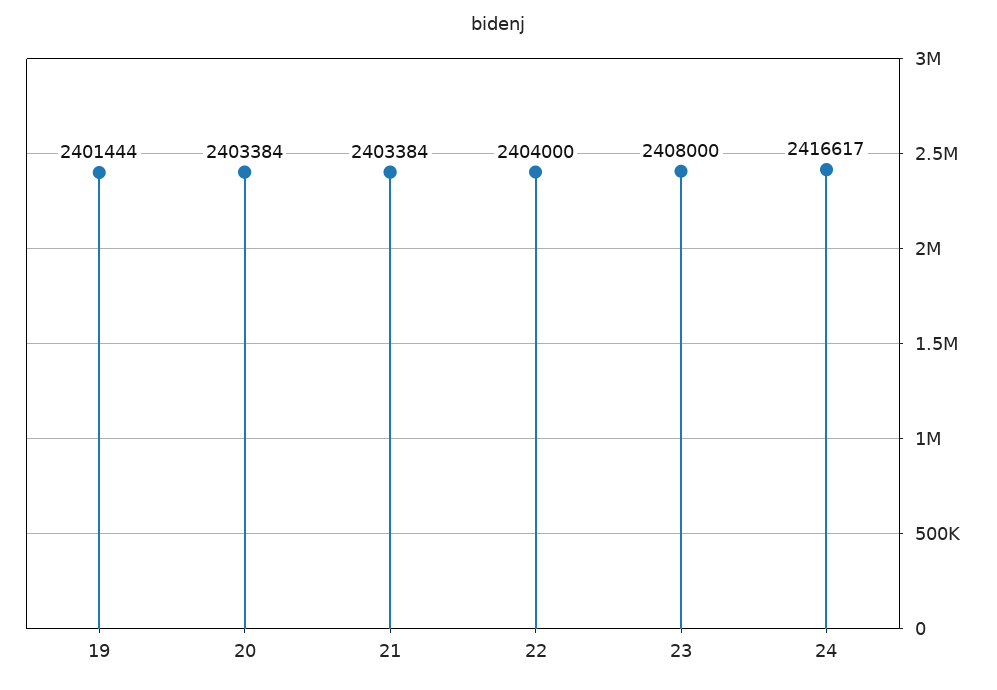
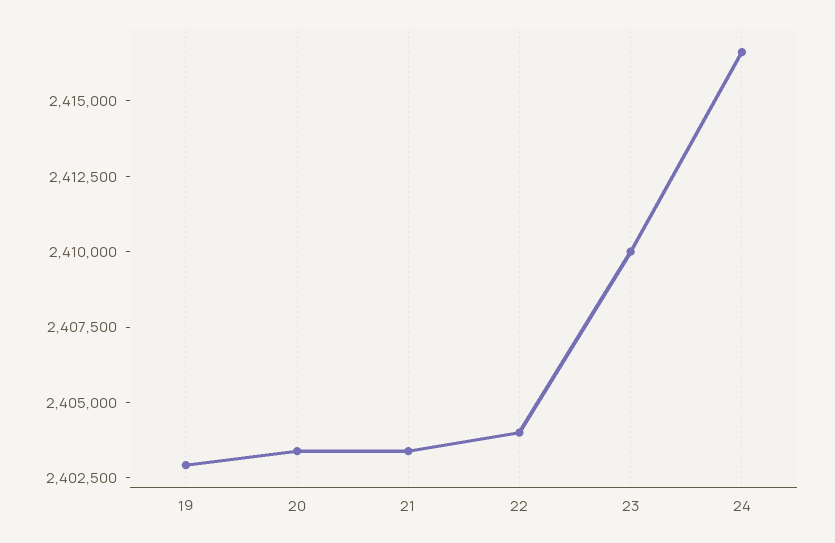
19: 2401444 -> 2403000
23: 2408000 -> 2410000

